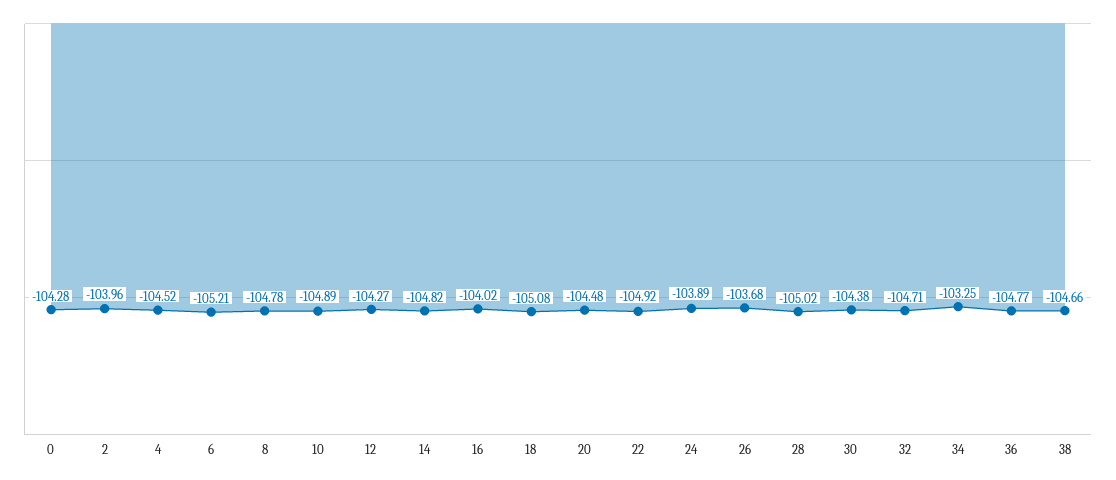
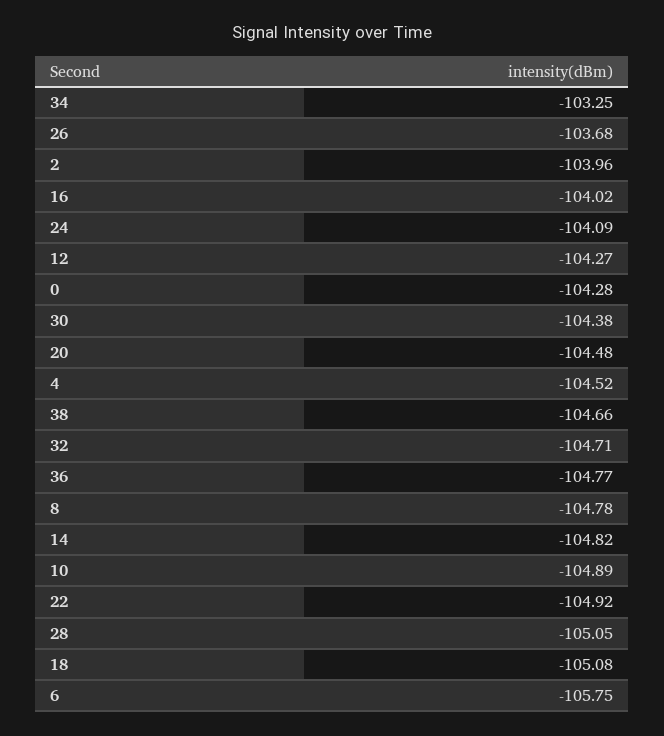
6: -105.21 -> -105.75
24: -103.89 -> -104.09
28: -105.02 -> -105.05

